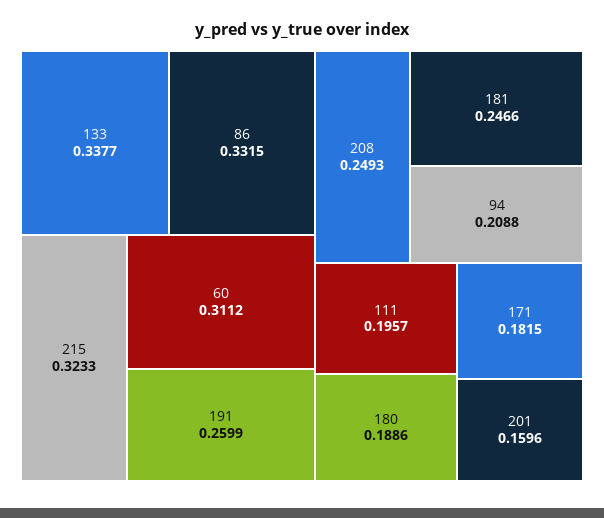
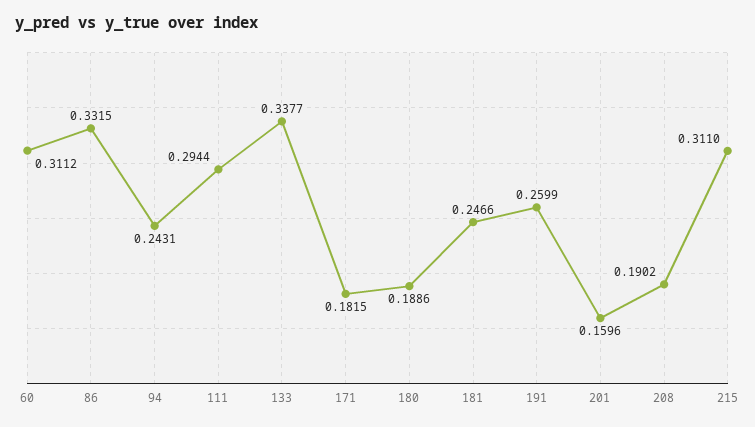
215: 0.3233 -> 0.311
208: 0.2493 -> 0.1902
94: 0.2088 -> 0.2431
111: 0.1957 -> 0.2944

